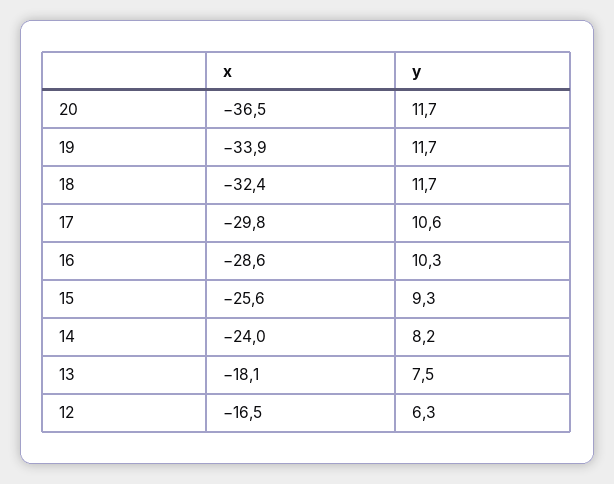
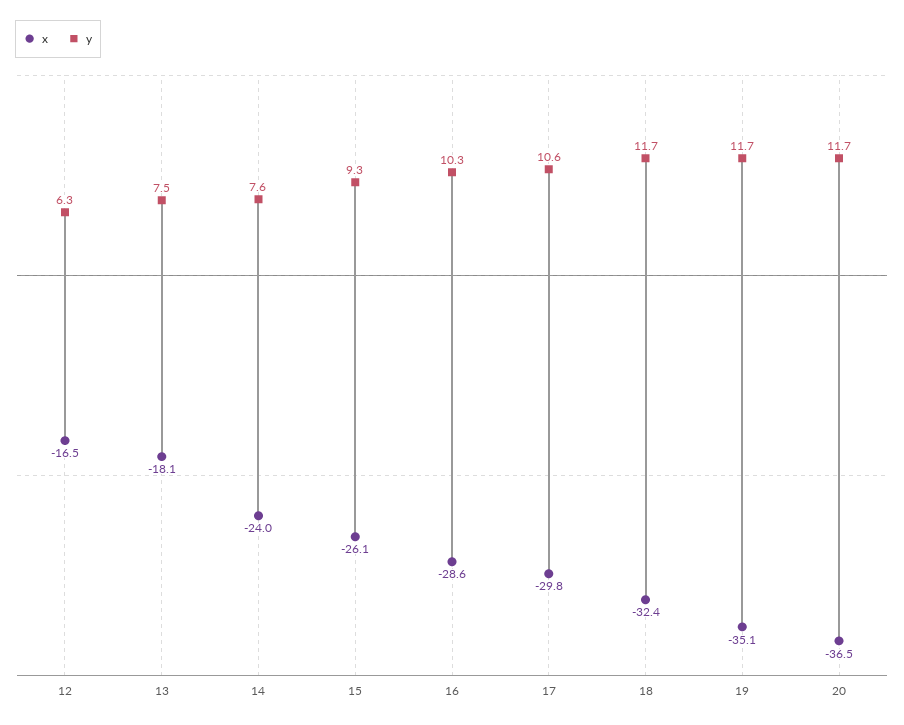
x, 19: -33.9 -> -35.1
x, 15: -25.6 -> -26.1
y, 14: 8.2 -> 7.6

